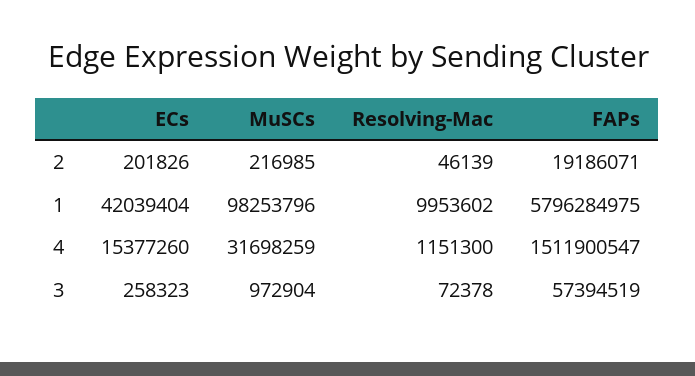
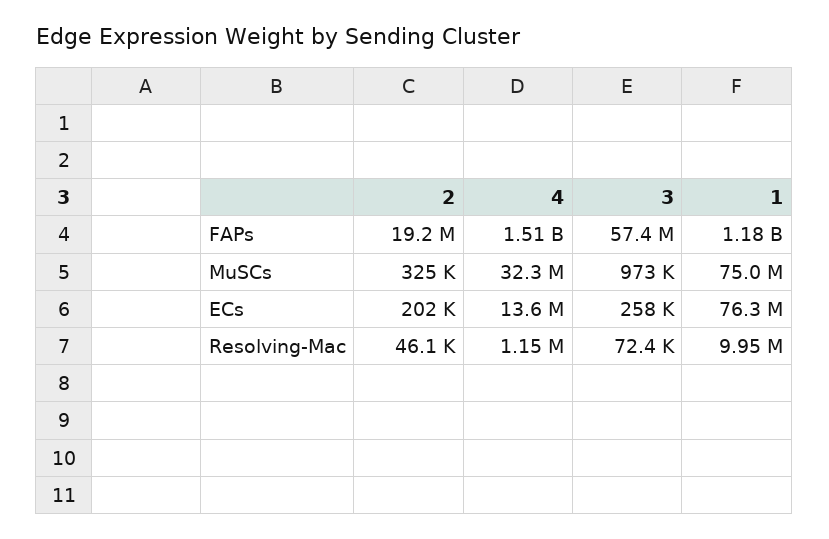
MuSCs, 2: 216985 -> 325000
ECs, 1: 42039404 -> 76300000
MuSCs, 1: 98253796 -> 75000000
FAPs, 1: 5796284975 -> 1180000000
ECs, 4: 15377260 -> 13600000
MuSCs, 4: 31698259 -> 32300000

